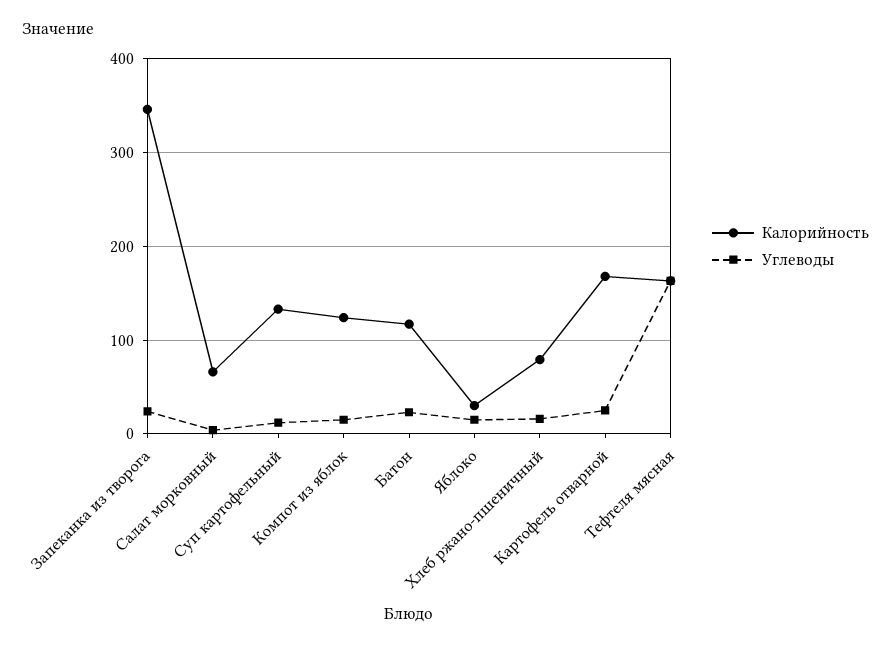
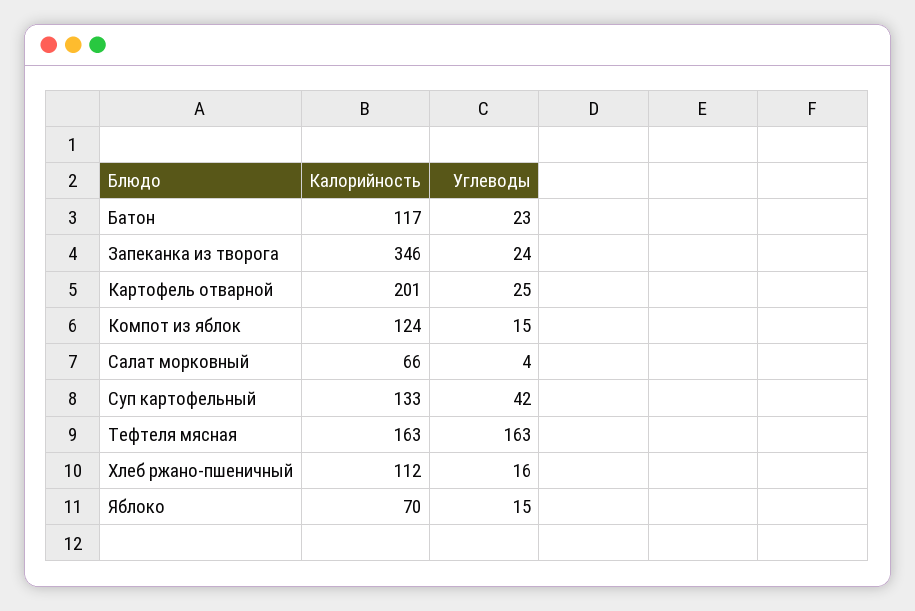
Углеводы, Суп картофельный: 10 -> 42
Калорийность, Яблоко: 30 -> 70
Калорийность, Хлеб ржано-пшеничный: 80 -> 112
Калорийность, Картофель отварной: 170 -> 201

